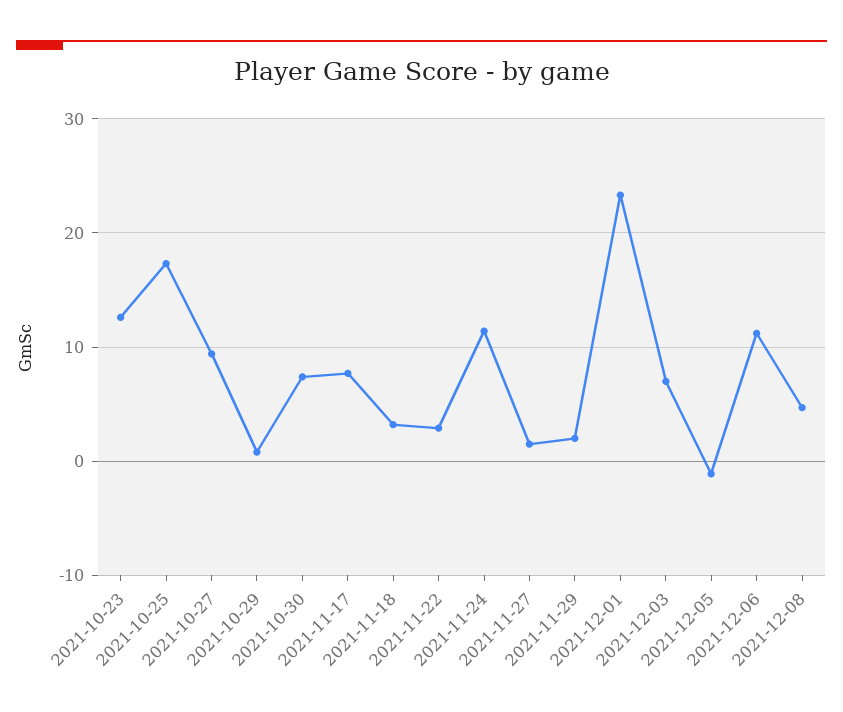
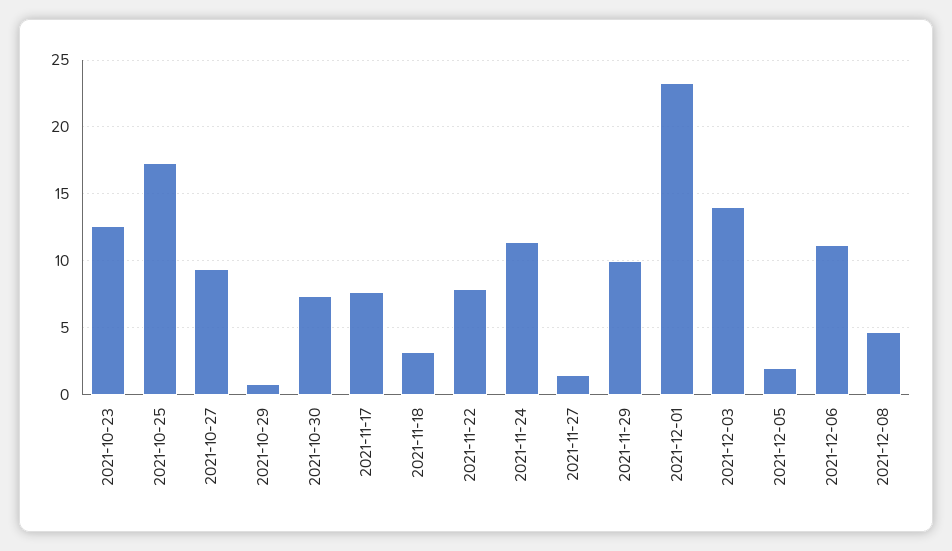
2021-11-22: 3 -> 8
2021-11-29: 2 -> 10
2021-12-03: 7 -> 14
2021-12-05: -1 -> 2

